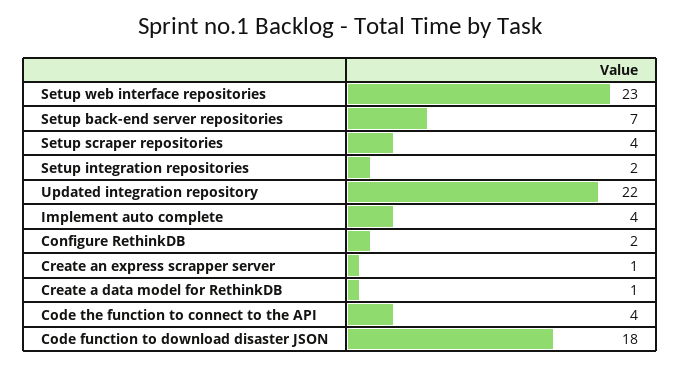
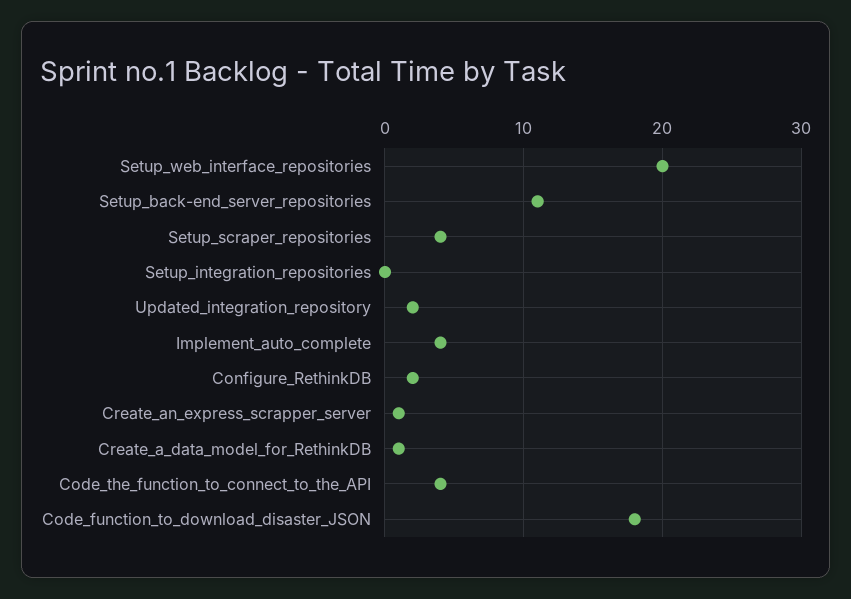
Setup web interface repositories: 23 -> 20
Setup back-end server repositories: 7 -> 11
Setup integration repositories: 2 -> 0
Updated integration repository: 22 -> 2

